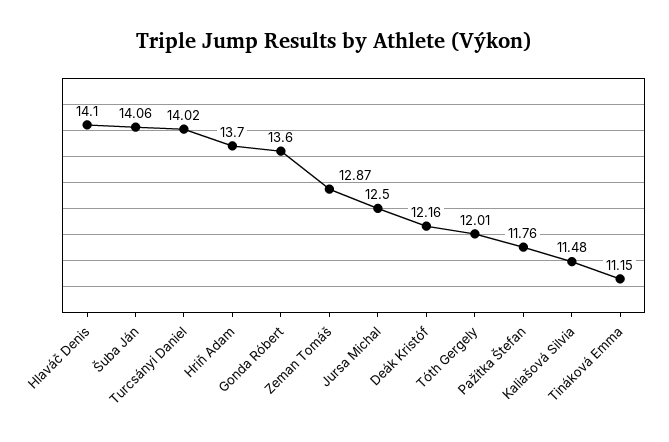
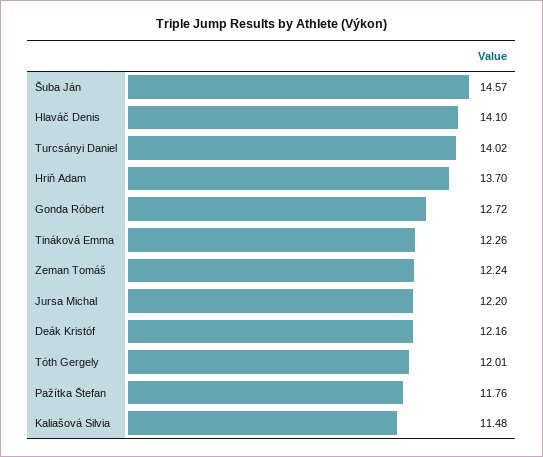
Šuba Ján: 14.06 -> 14.57
Gonda Róbert: 13.6 -> 12.72
Zeman Tomáš: 12.87 -> 12.24
Jursa Michal: 12.5 -> 12.2
Tináková Emma: 11.15 -> 12.26

